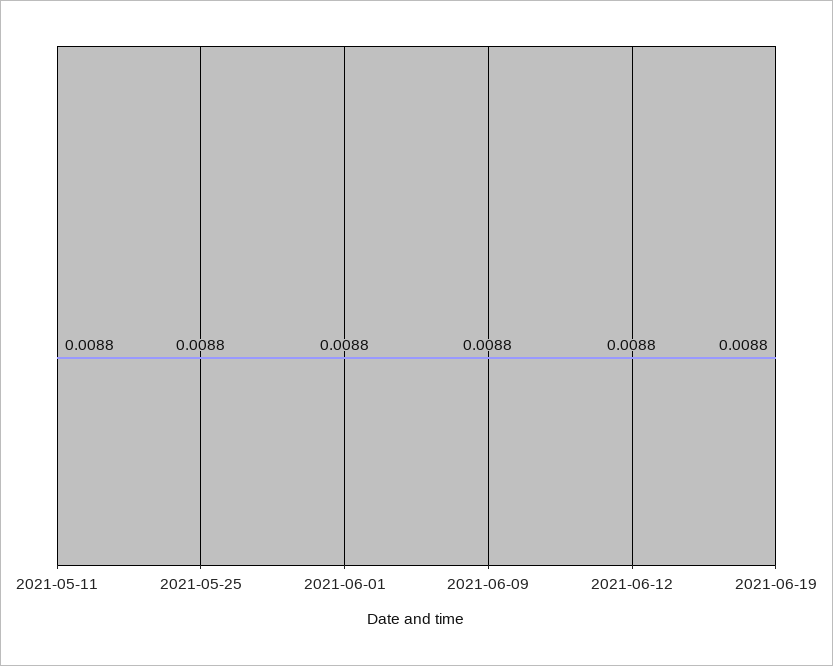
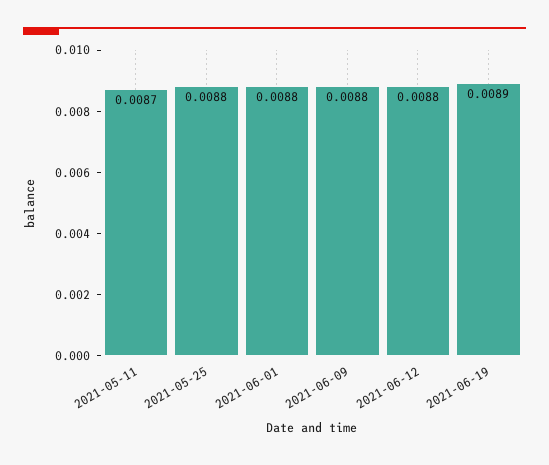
2021-05-11: 0.0088 -> 0.0087
2021-06-19: 0.0088 -> 0.0089

